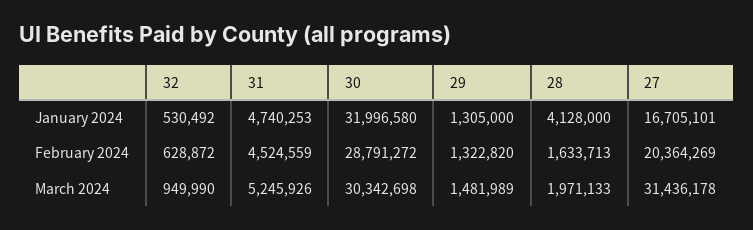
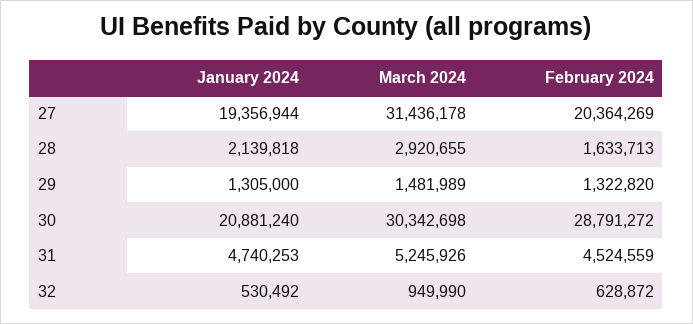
30, January 2024: 31996580 -> 20881240
28, January 2024: 4128000 -> 2139818
27, January 2024: 16705101 -> 19356944
28, March 2024: 1971133 -> 2920655

